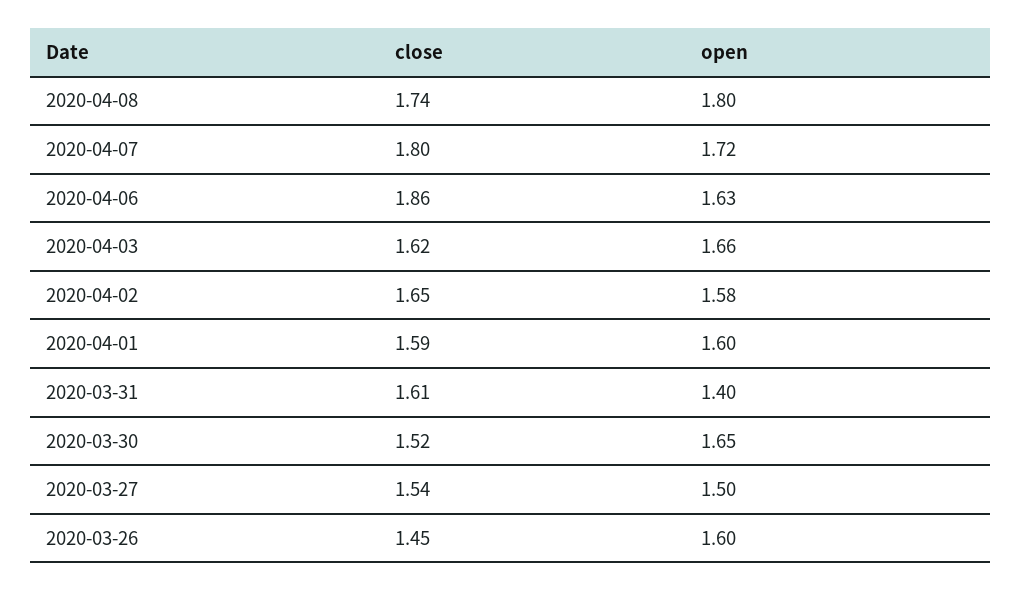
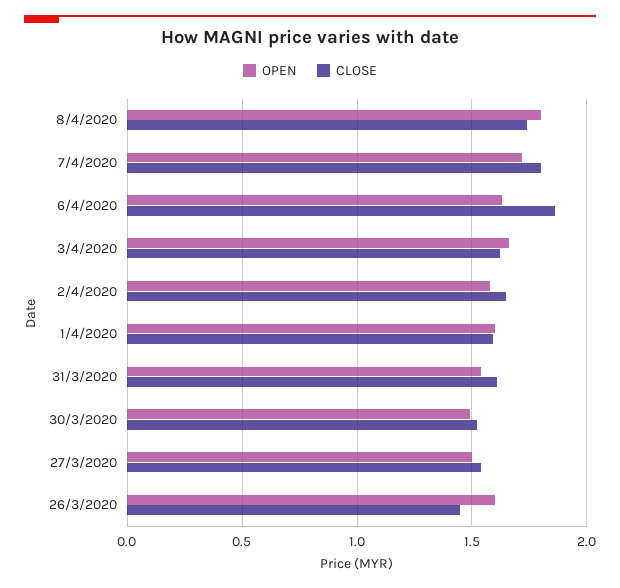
open, 2020-03-31: 1.4 -> 1.55
open, 2020-03-30: 1.65 -> 1.5

